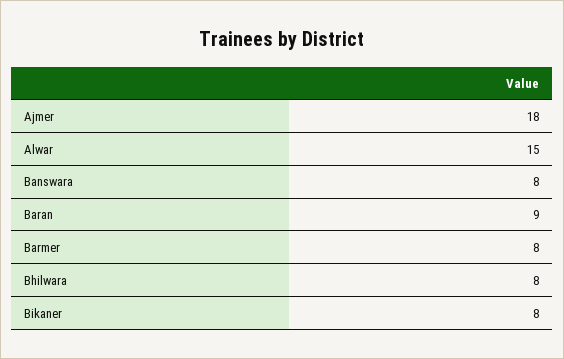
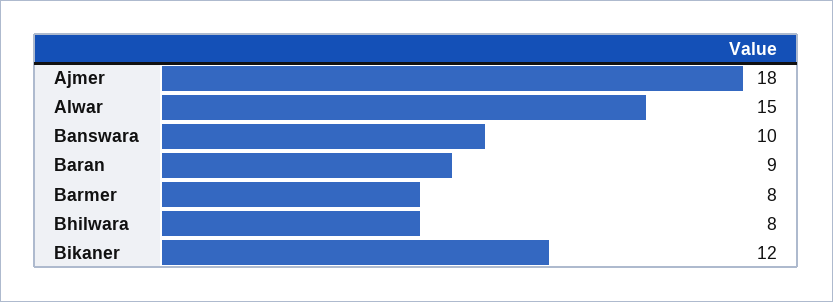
Banswara: 8 -> 10
Bikaner: 8 -> 12

